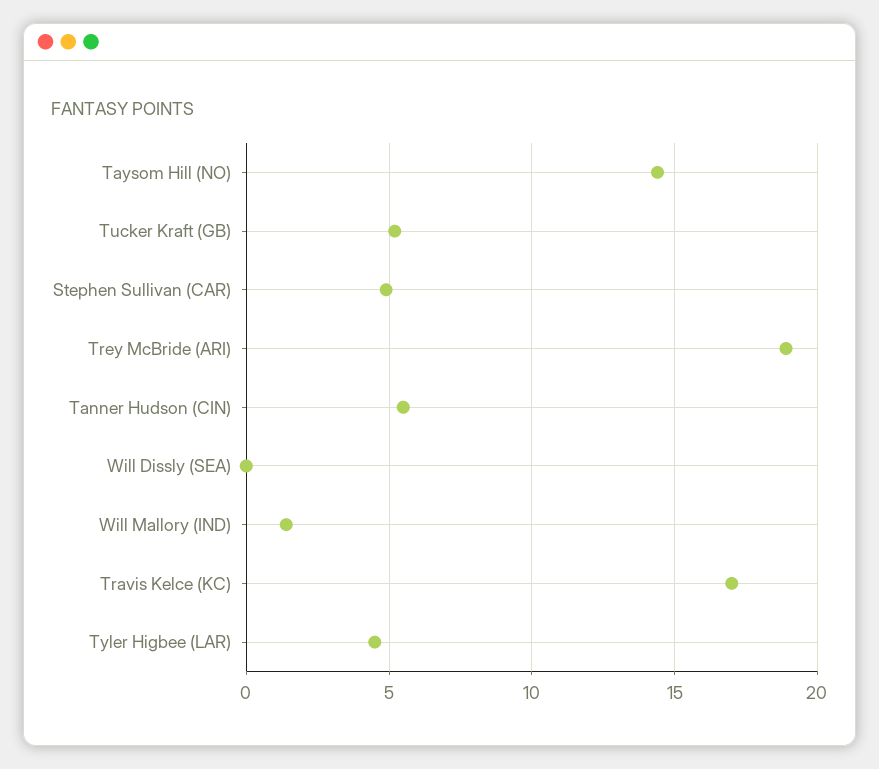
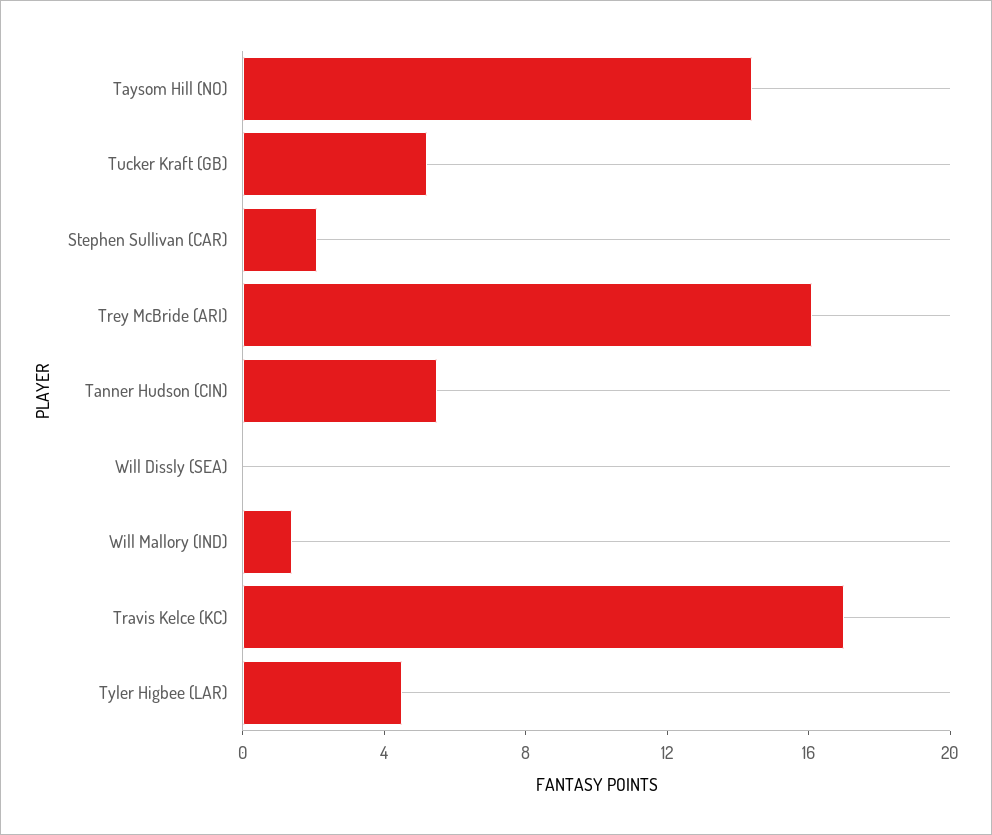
Stephen Sullivan (CAR): 5 -> 2
Trey McBride (ARI): 19 -> 16

